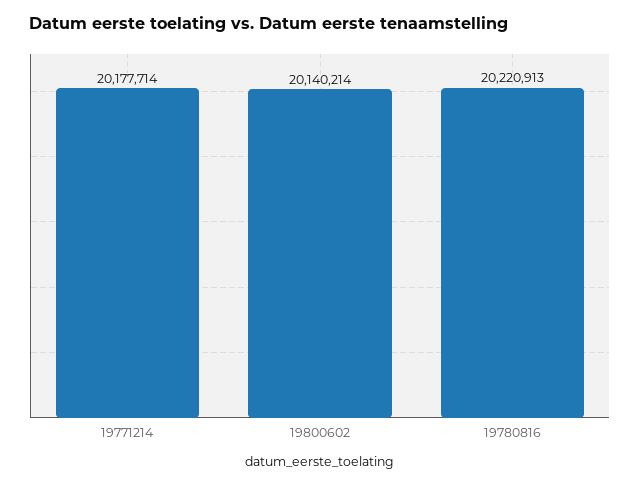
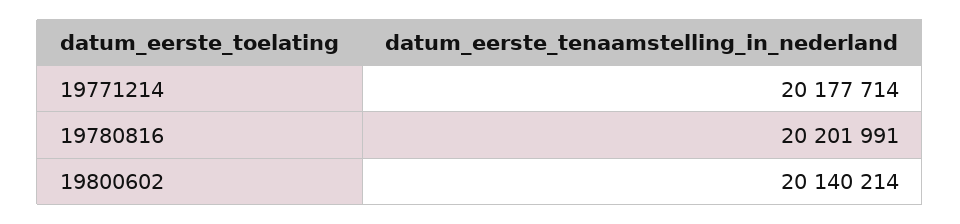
19780816: 20220913 -> 20201991

